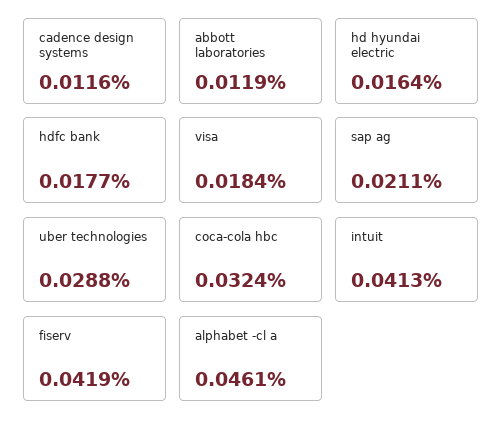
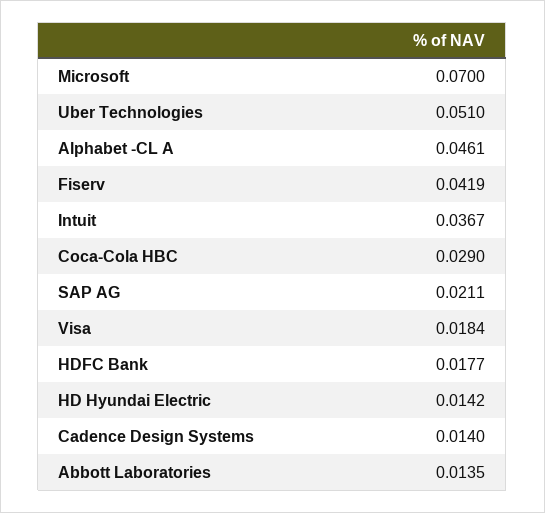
cadence design systems: 0.0116 -> 0.014
abbott laboratories: 0.0119 -> 0.0135
hd hyundai electric: 0.0164 -> 0.0142
uber technologies: 0.0288 -> 0.051
coca-cola hbc: 0.0324 -> 0.029
intuit: 0.0413 -> 0.0367
Microsoft: none -> 0.07

